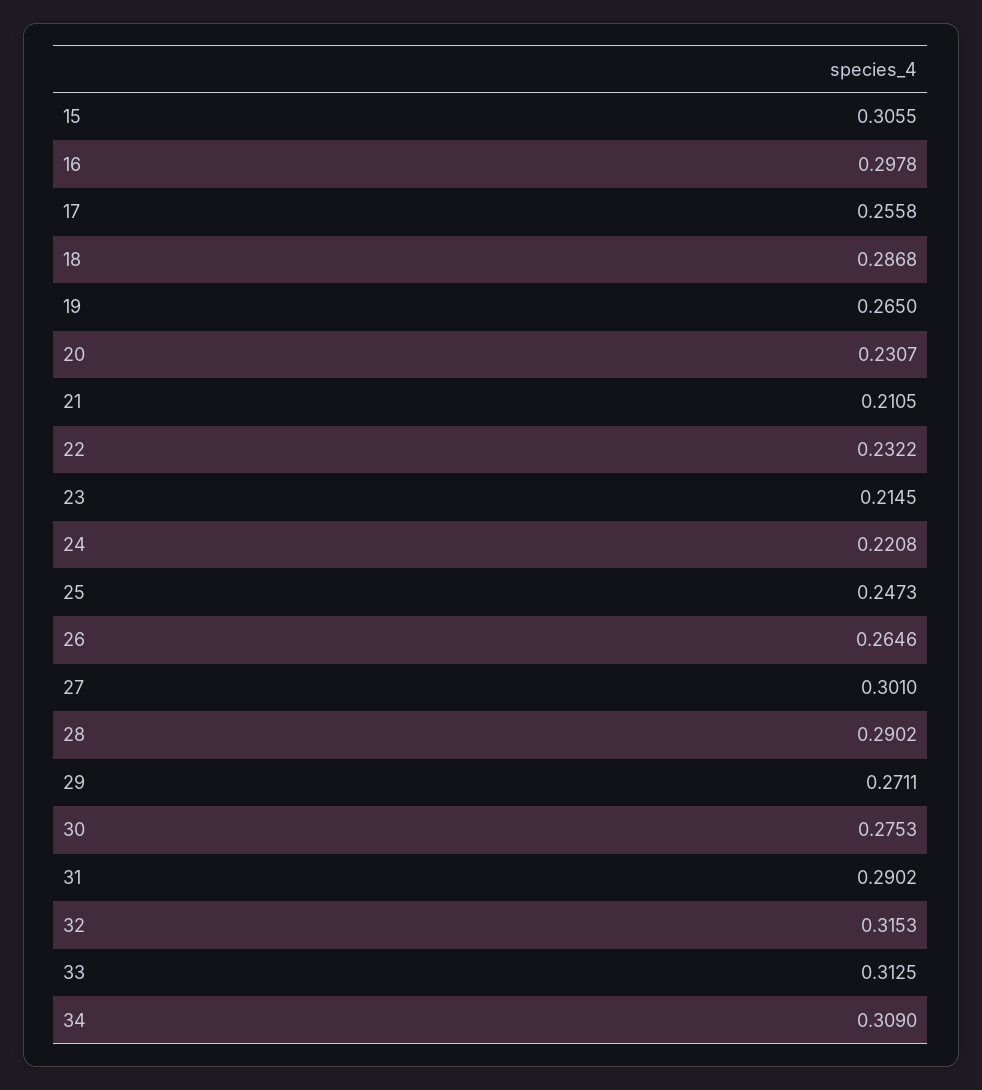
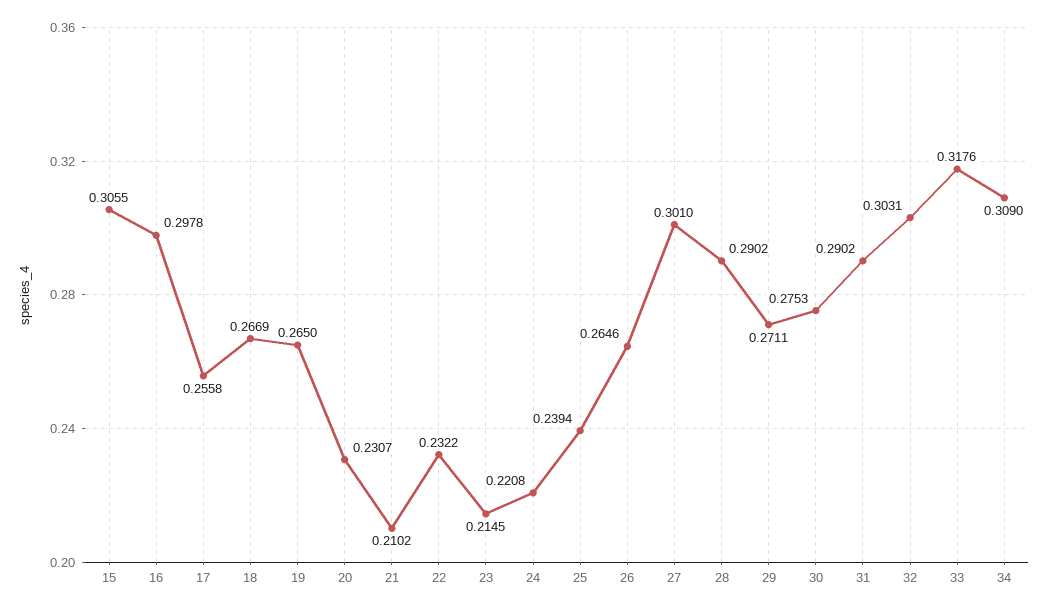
18: 0.2868 -> 0.2669
21: 0.2105 -> 0.2102
25: 0.2473 -> 0.2394
32: 0.3153 -> 0.3031
33: 0.3125 -> 0.3176

